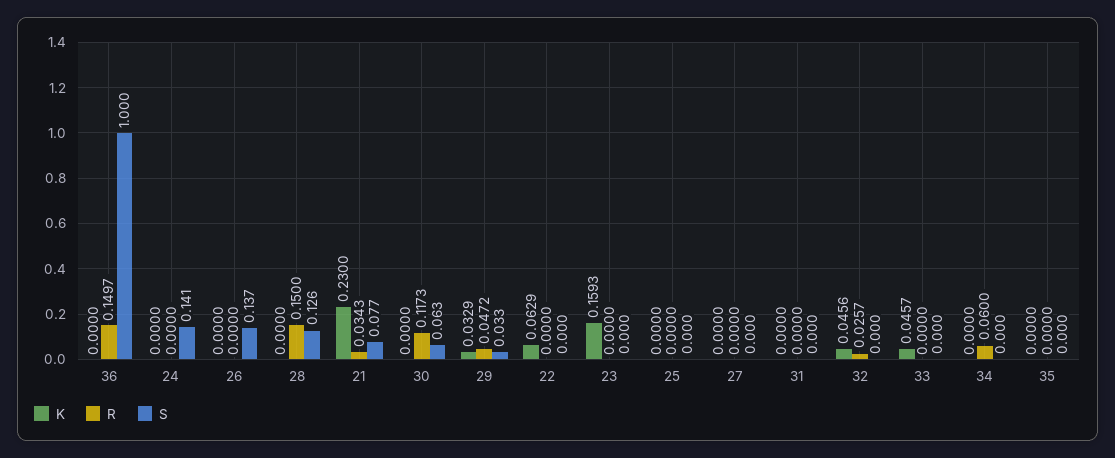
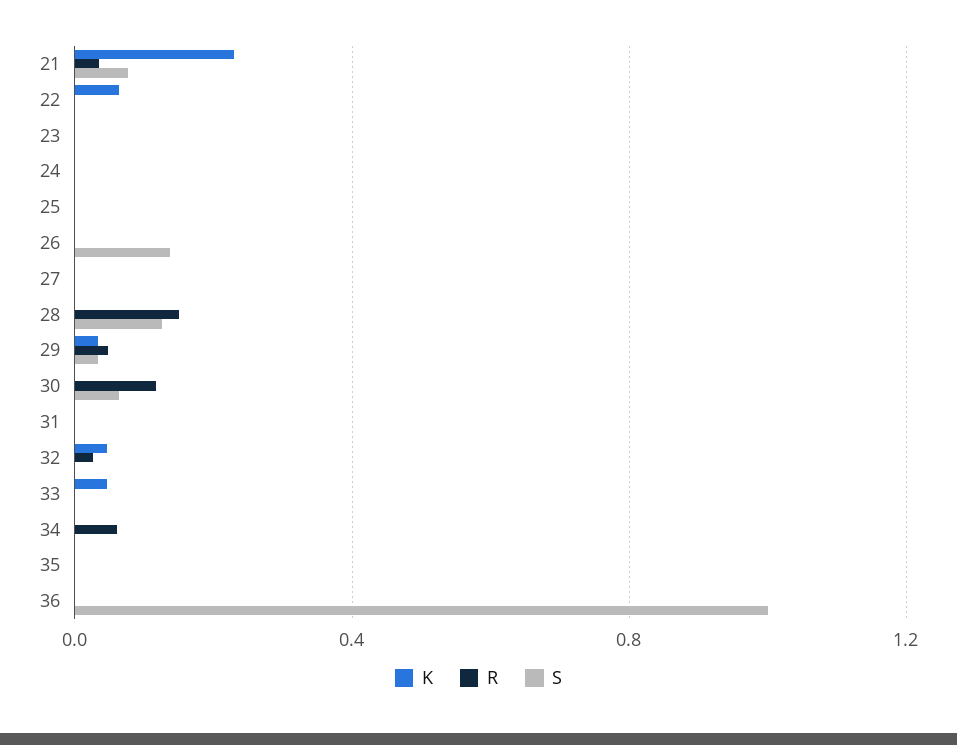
R, 36: 0.1497 -> 0
S, 24: 0.141 -> 0
K, 23: 0.1593 -> 0

